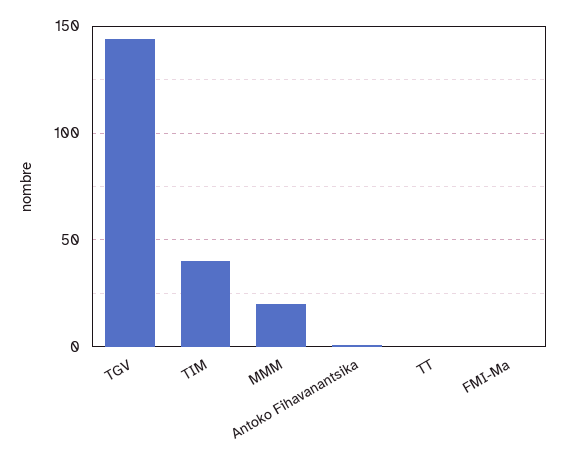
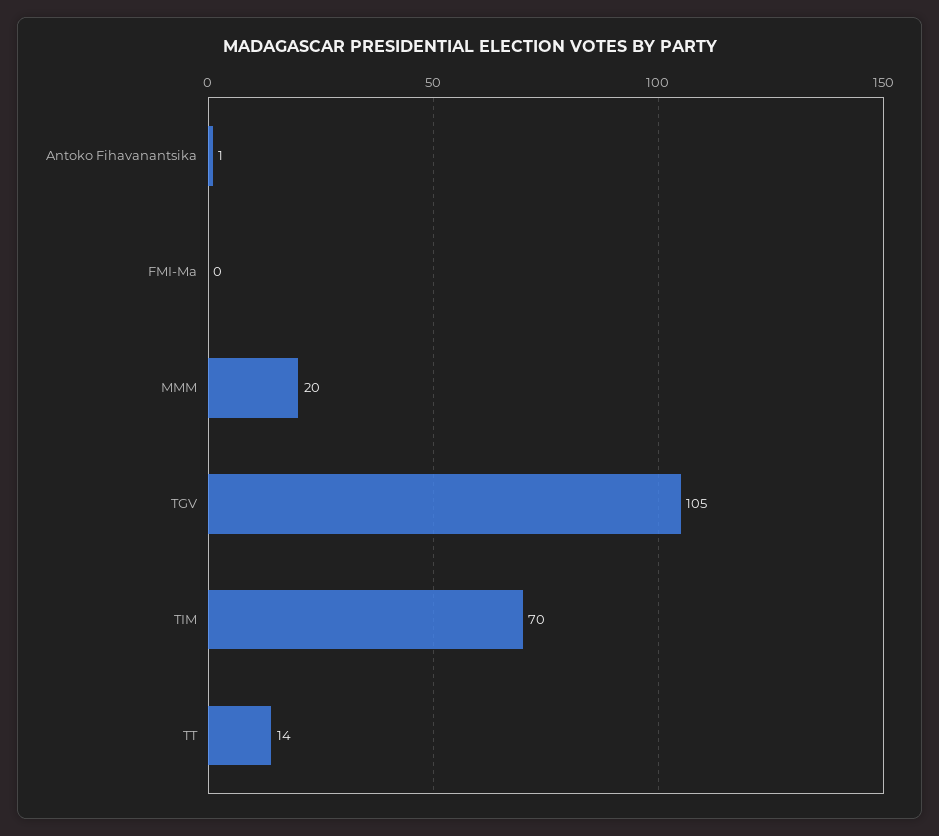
TGV: 145 -> 105
TIM: 40 -> 70
TT: 0 -> 14

